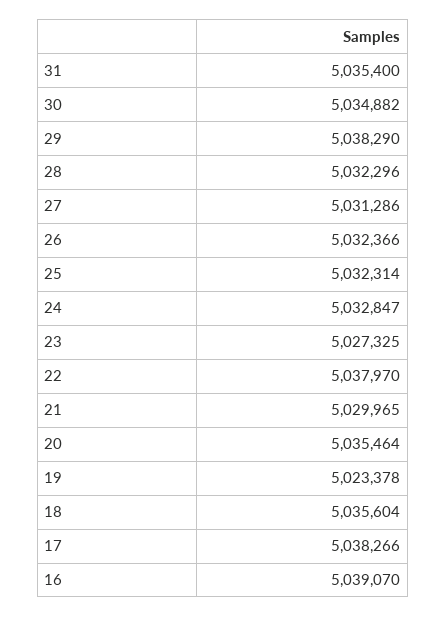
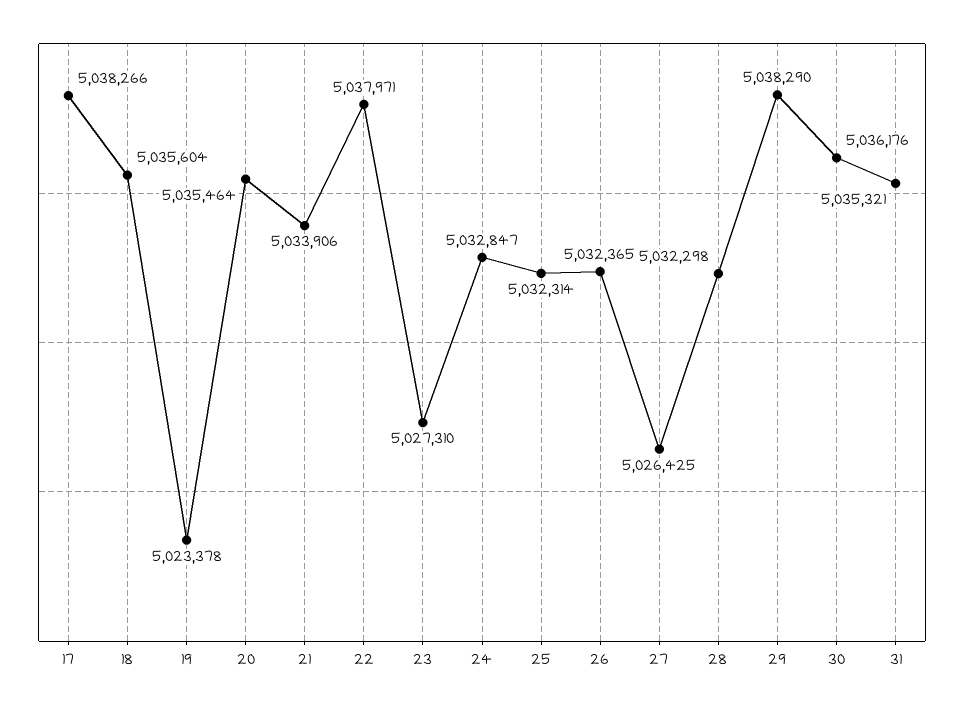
31: 5035400 -> 5035321
30: 5034882 -> 5036176
28: 5032296 -> 5032298
27: 5031286 -> 5026425
26: 5032366 -> 5032365
23: 5027325 -> 5027310
22: 5037970 -> 5037971
21: 5029965 -> 5033906
16: 5039070 -> none

